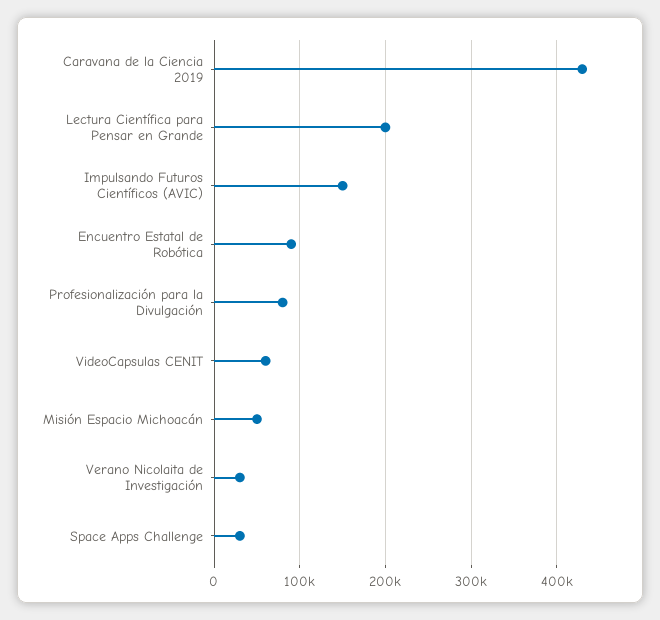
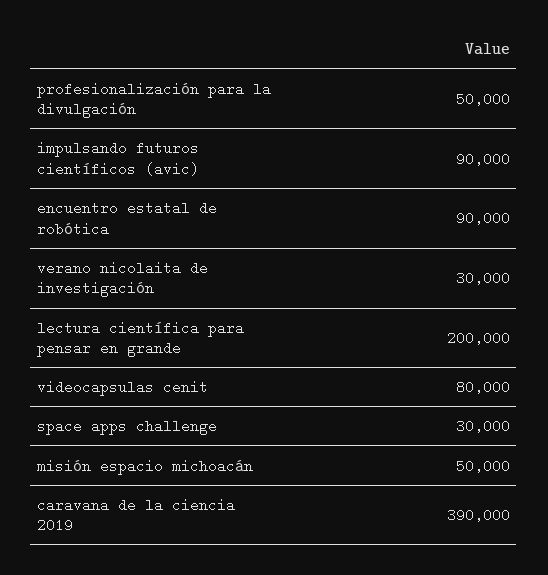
Caravana de la Ciencia 2019: 430000 -> 390000
Impulsando Futuros Científicos (AVIC): 150000 -> 90000
Profesionalización para la Divulgación: 80000 -> 50000
VideoCapsulas CENIT: 60000 -> 80000

